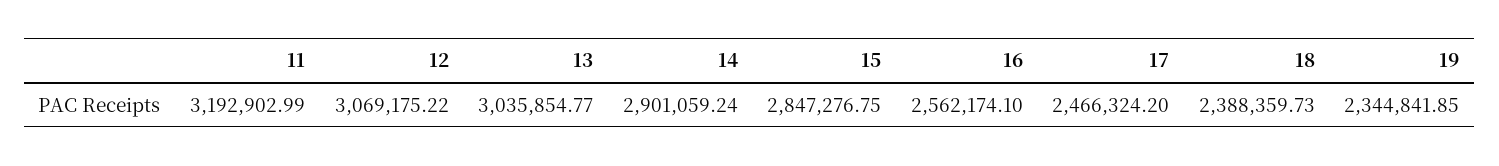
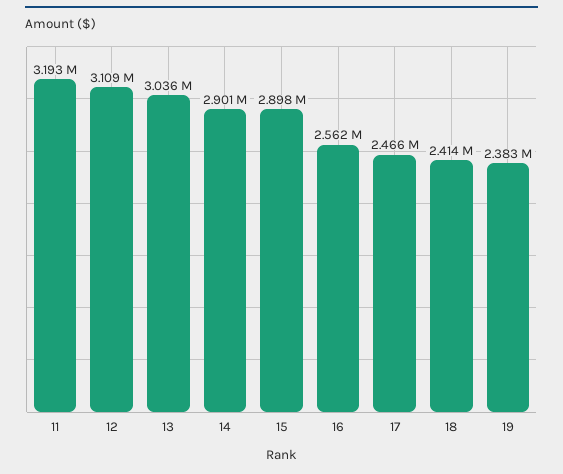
12: 3069175.22 -> 3109000
15: 2847276.75 -> 2898000
18: 2388359.73 -> 2414000
19: 2344841.85 -> 2383000

